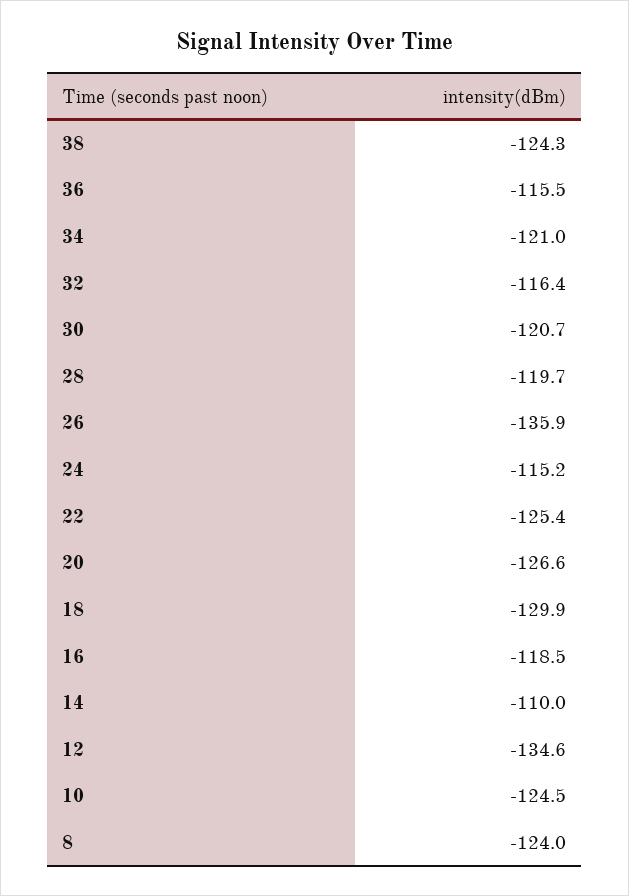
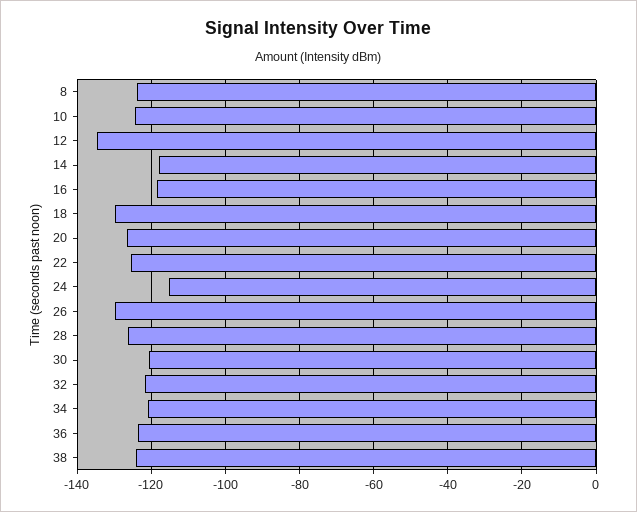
36: -115.5 -> -124
32: -116.4 -> -122
28: -119.7 -> -126
26: -135.9 -> -130
14: -110 -> -118

